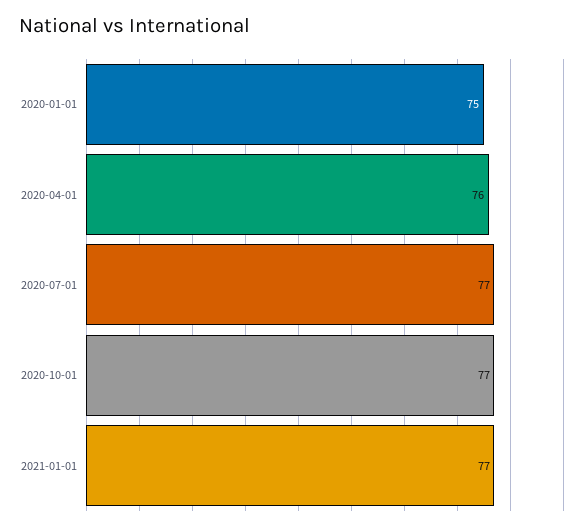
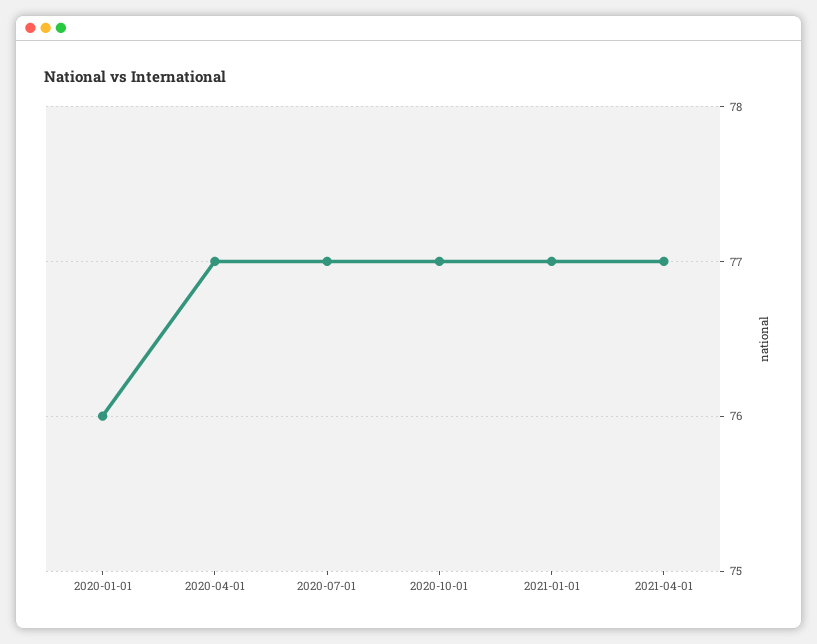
2020-01-01: 75 -> 76
2020-04-01: 76 -> 77
2021-04-01: none -> 77

